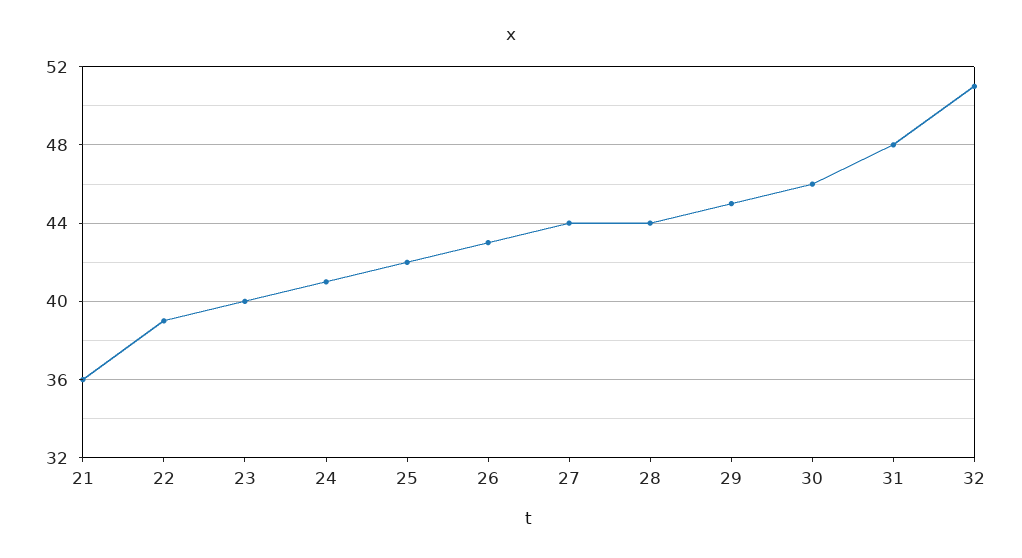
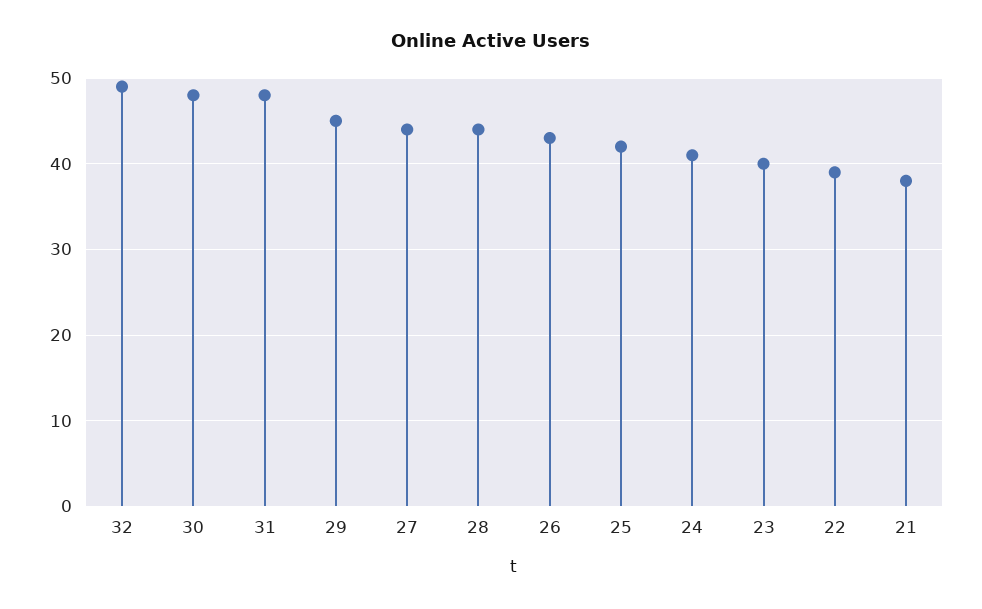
21: 36 -> 38
30: 46 -> 48
32: 51 -> 49

